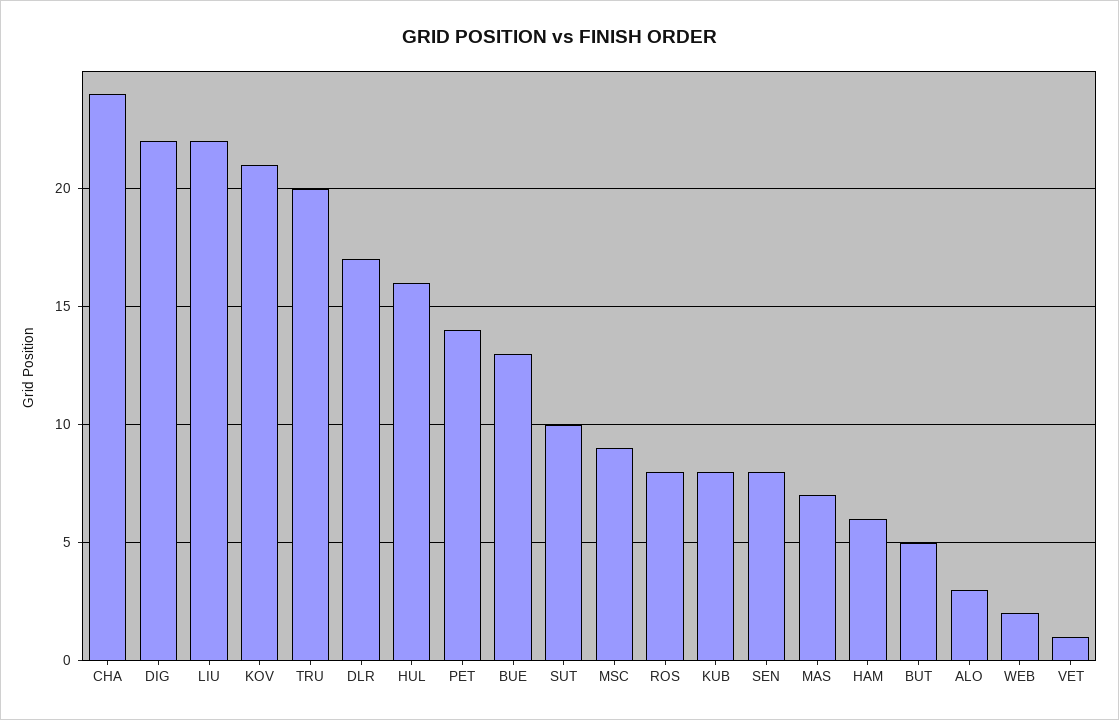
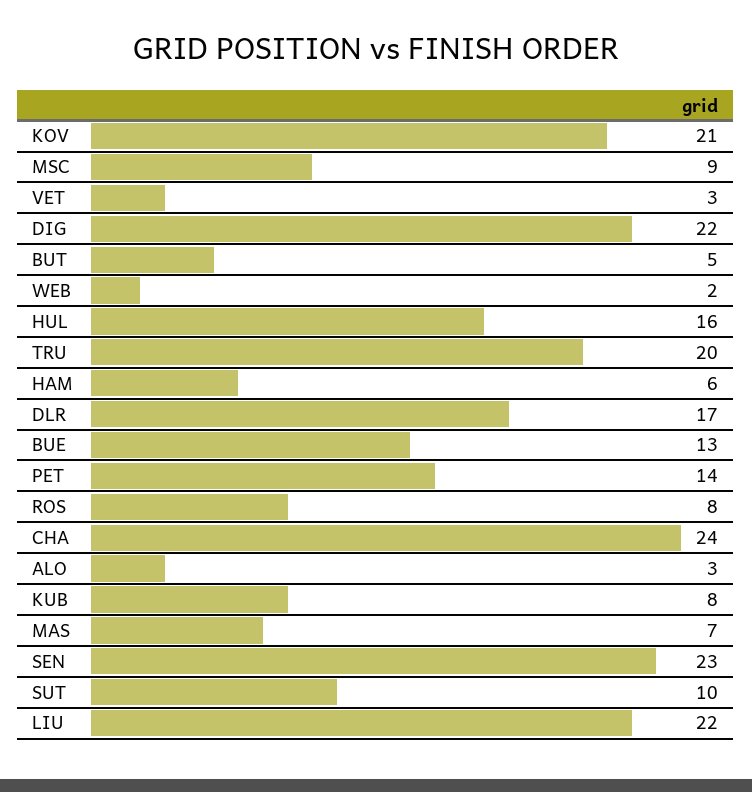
SEN: 8 -> 23
VET: 1 -> 3

